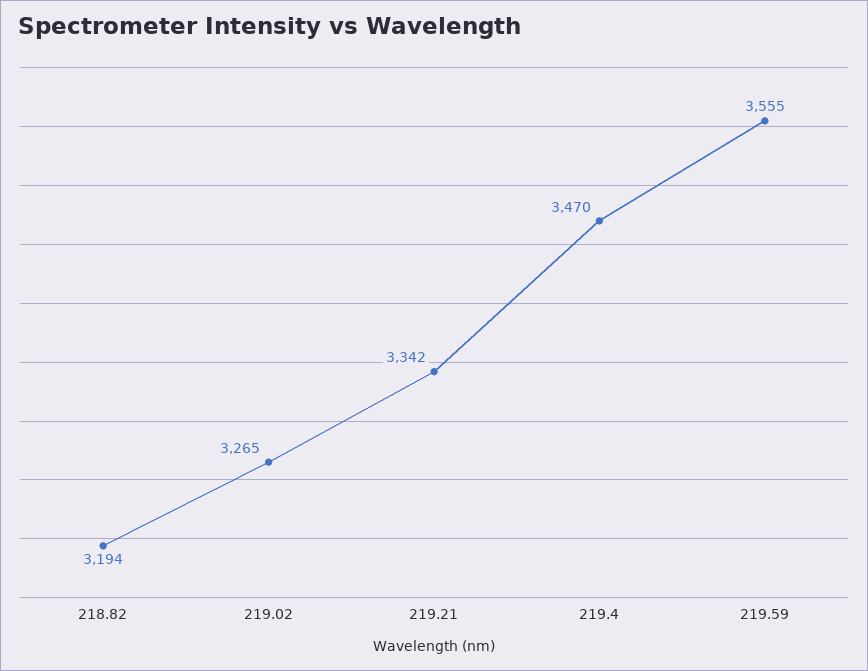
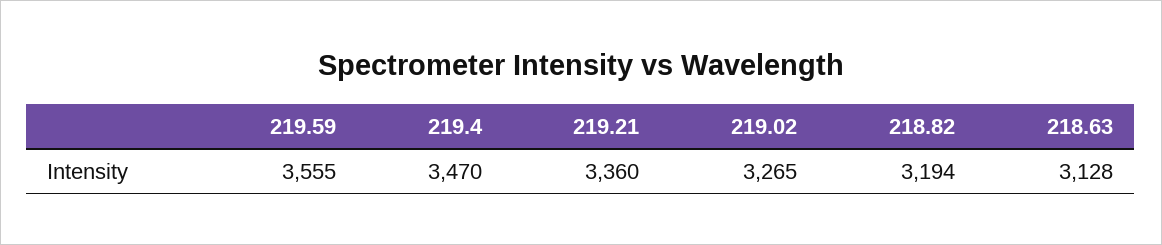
219.21: 3342 -> 3360
218.63: none -> 3128

